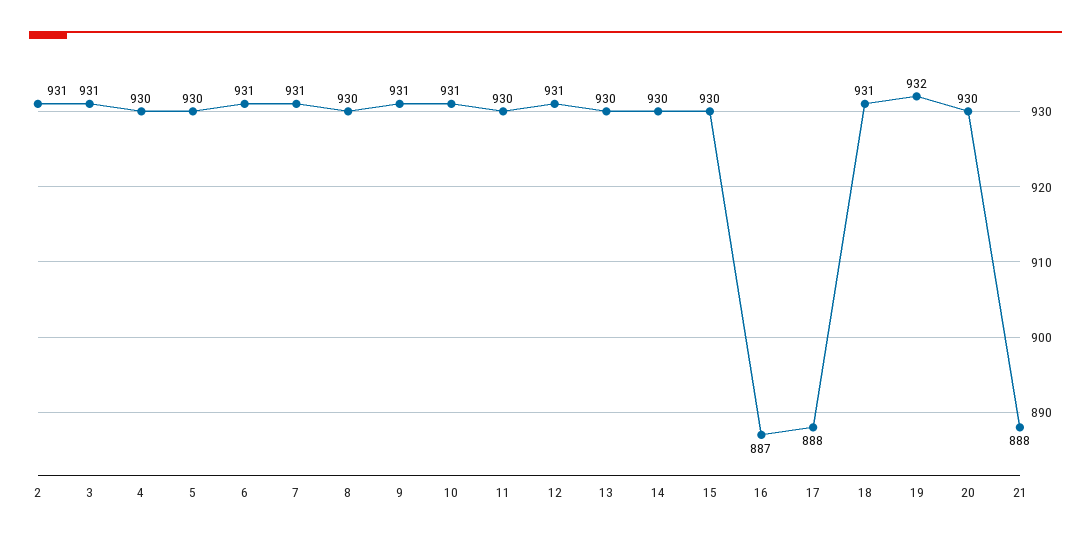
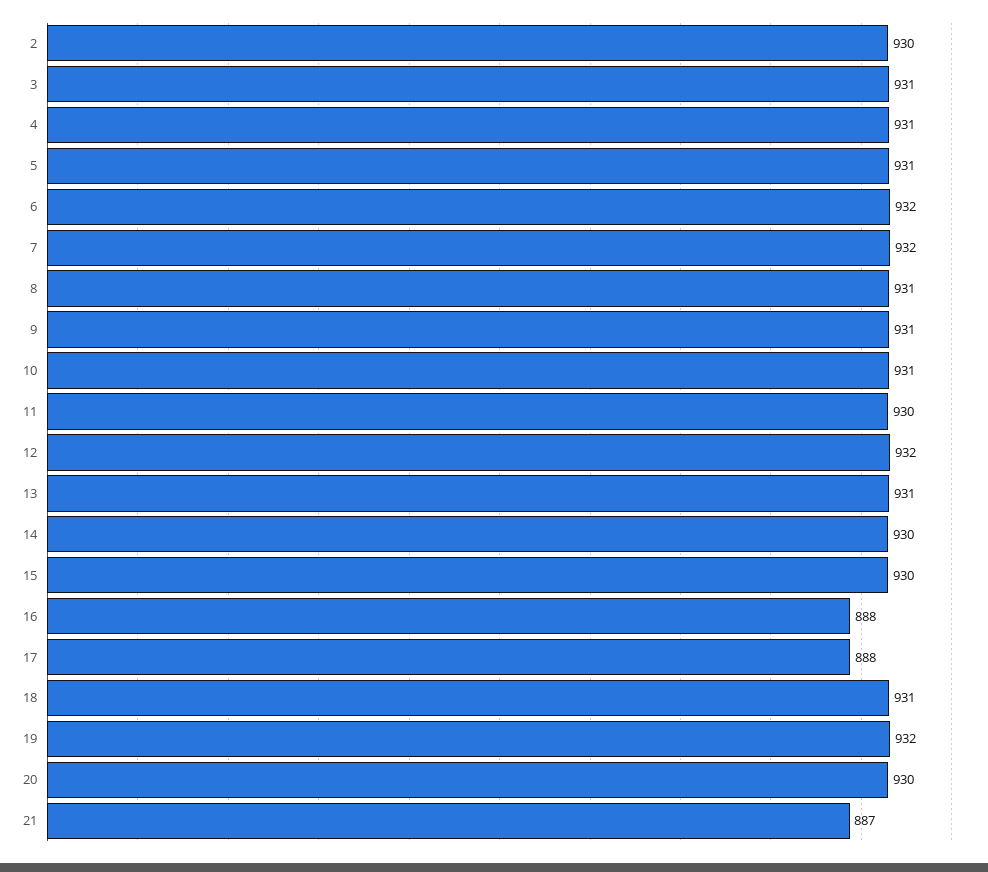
2: 931 -> 930
4: 930 -> 931
5: 930 -> 931
6: 931 -> 932
7: 931 -> 932
8: 930 -> 931
12: 931 -> 932
13: 930 -> 931
16: 887 -> 888
21: 888 -> 887

